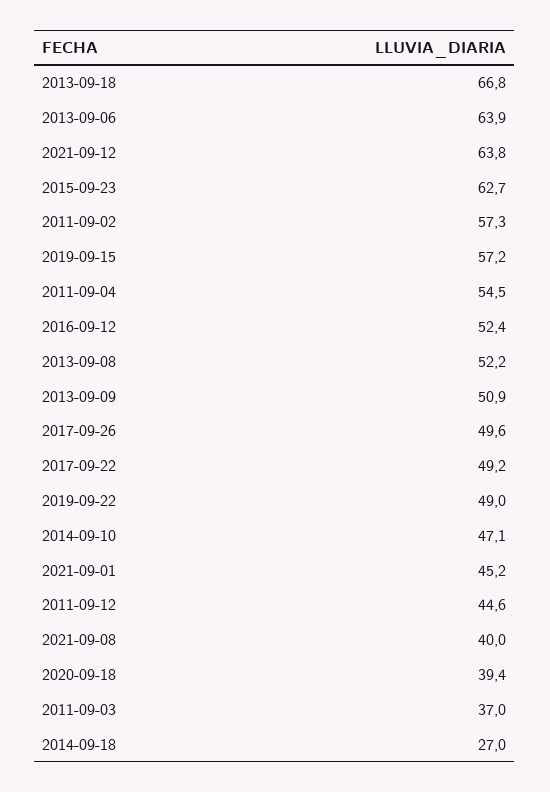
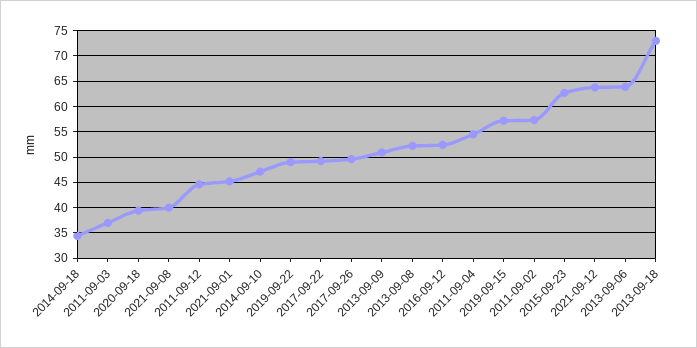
2013-09-18: 66.8 -> 72.5
2014-09-18: 27 -> 35

